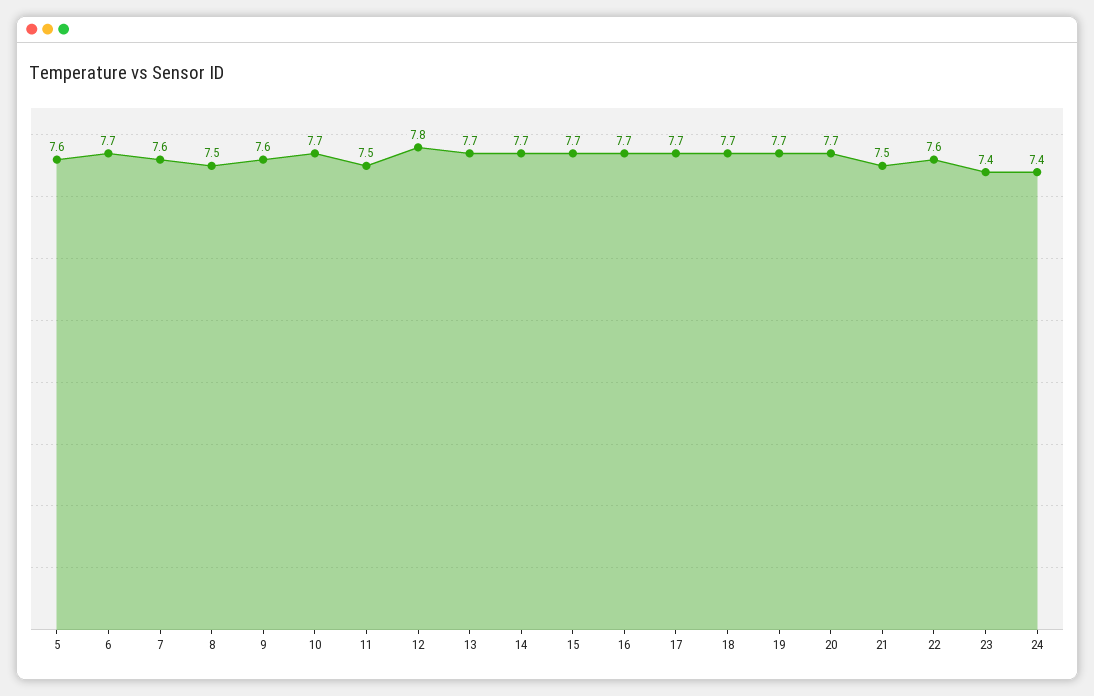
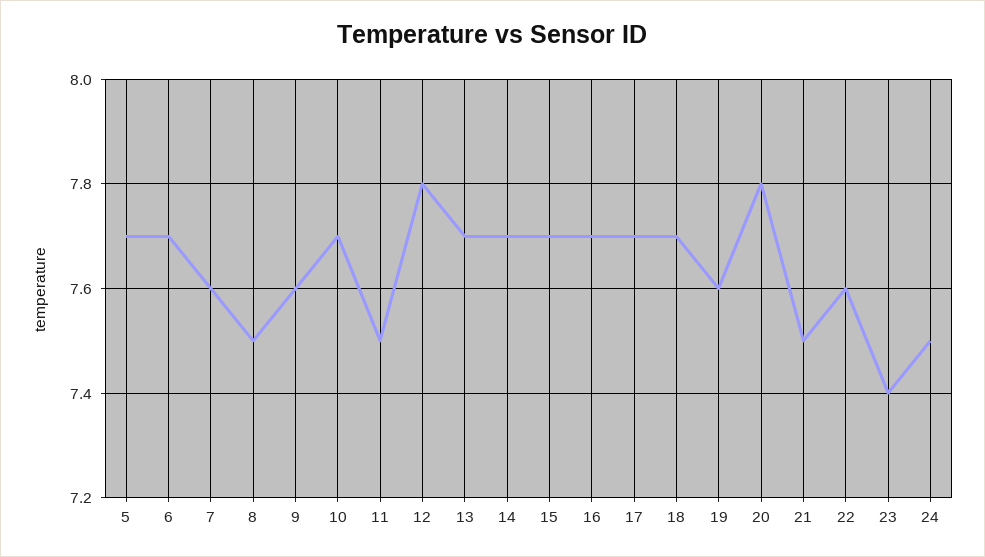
5: 7.6 -> 7.7
19: 7.7 -> 7.6
20: 7.7 -> 7.8
24: 7.4 -> 7.5

